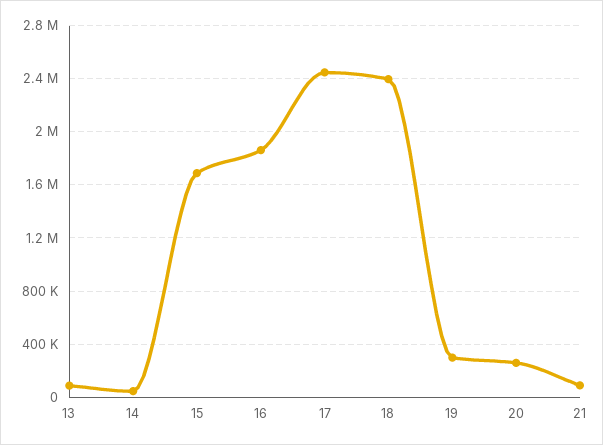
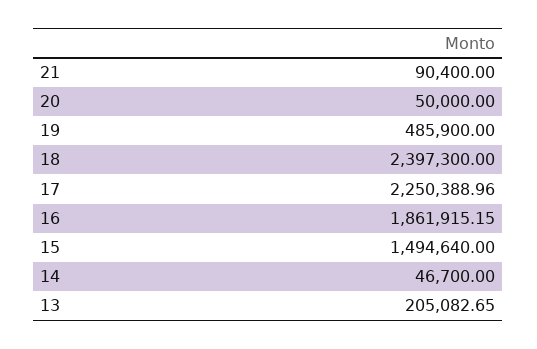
13: 100000 -> 205082.65
15: 1700000 -> 1494640
17: 2450000 -> 2250388.96
19: 300000 -> 485900
20: 250000 -> 50000

